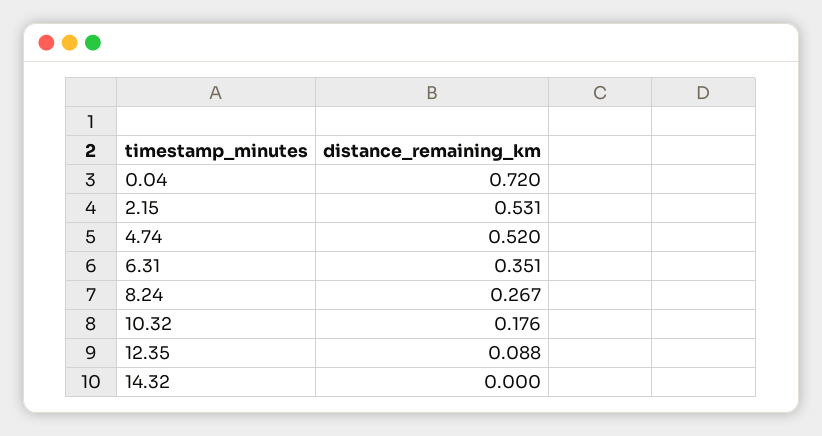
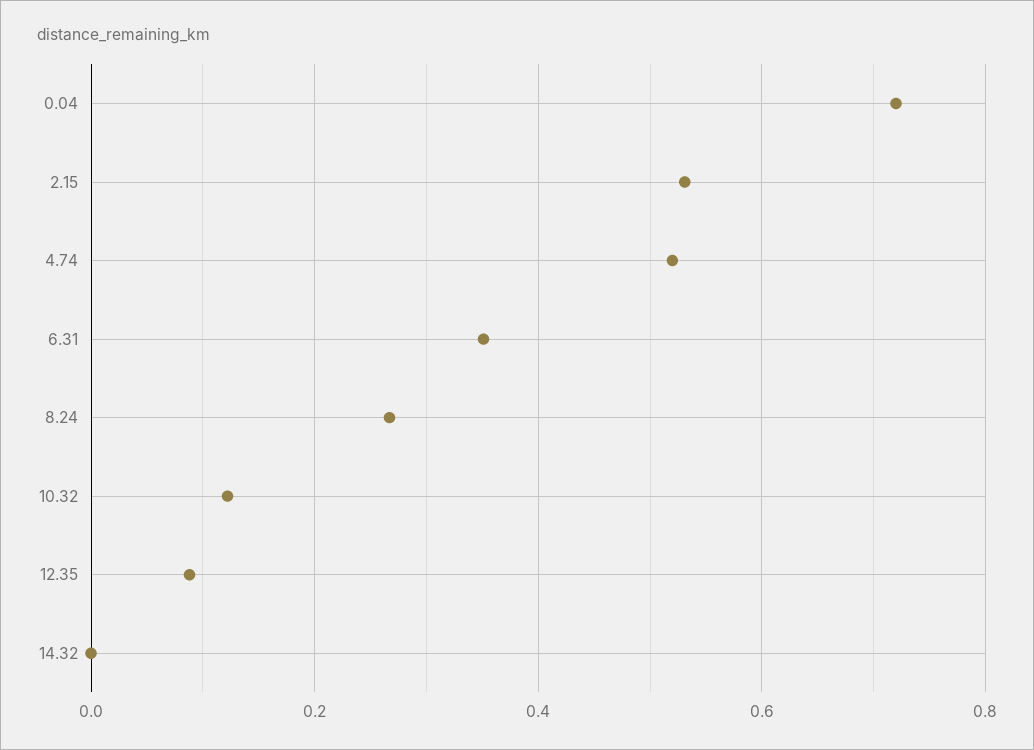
10.32: 0.176 -> 0.12

